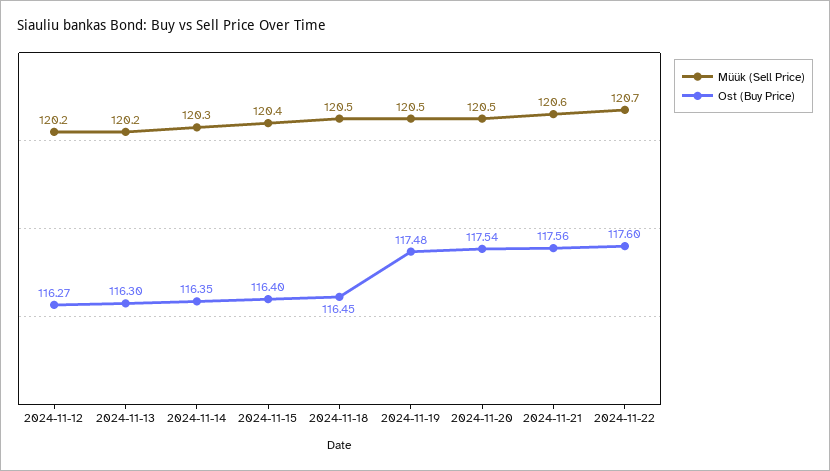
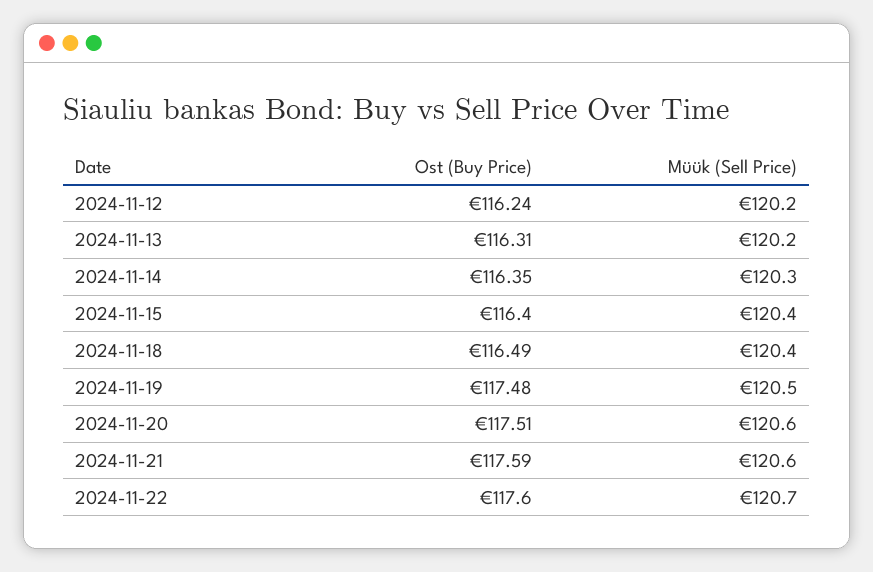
Ost (Buy Price), 2024-11-12: 116.27 -> 116.24
Ost (Buy Price), 2024-11-13: 116.3 -> 116.31
Müük (Sell Price), 2024-11-18: 120.5 -> 120.4
Ost (Buy Price), 2024-11-18: 116.45 -> 116.49
Müük (Sell Price), 2024-11-20: 120.5 -> 120.6
Ost (Buy Price), 2024-11-20: 117.54 -> 117.51
Ost (Buy Price), 2024-11-21: 117.56 -> 117.59

